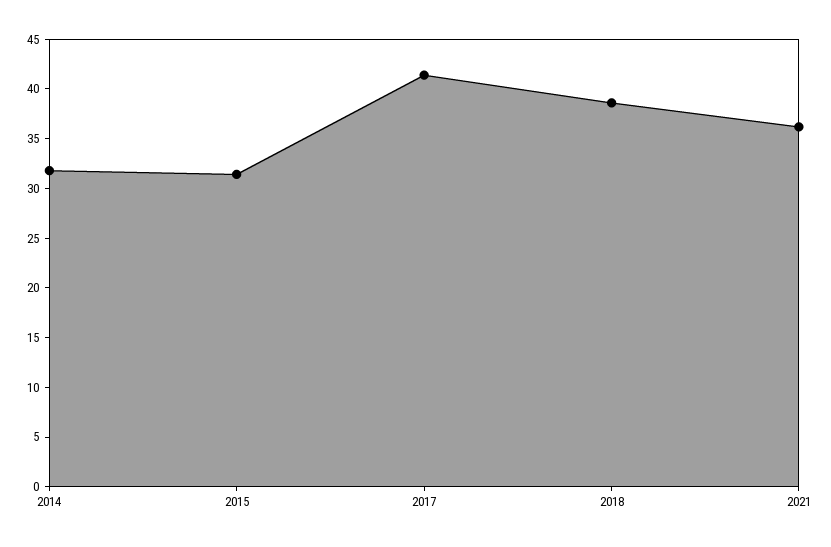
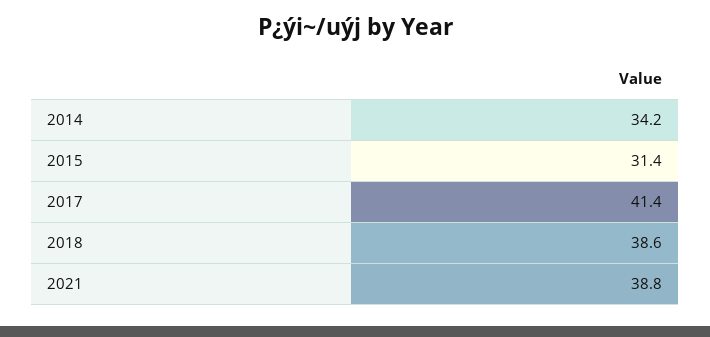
2014: 32 -> 34.2
2021: 36 -> 38.8

